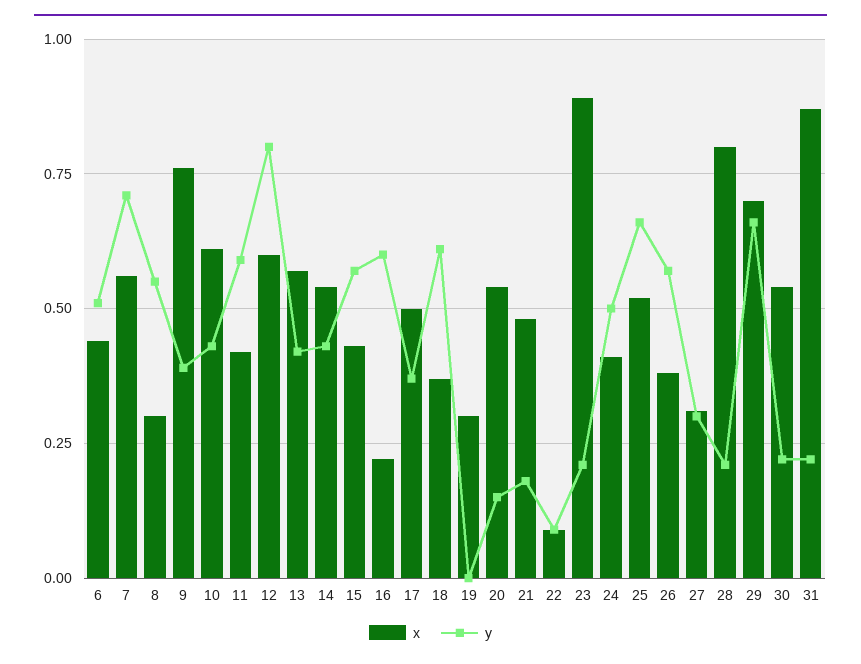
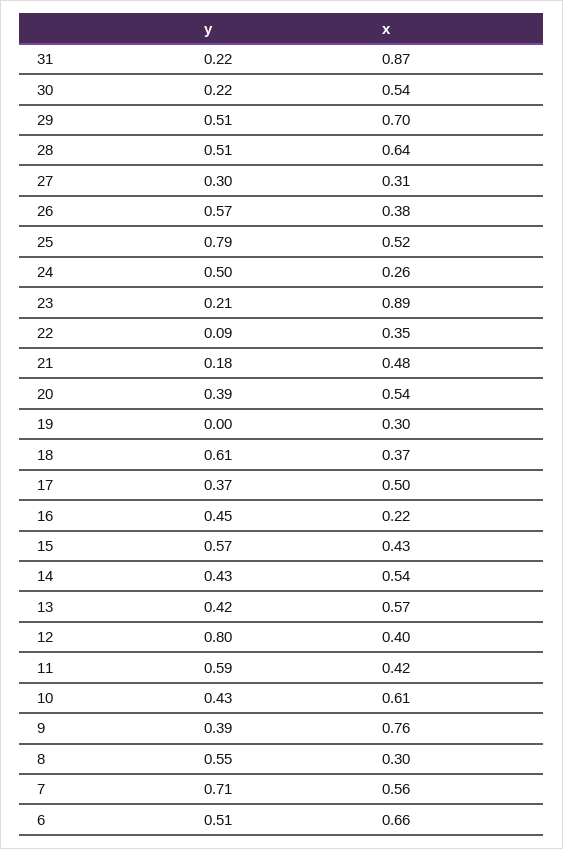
x, 6: 0.45 -> 0.66
x, 12: 0.6 -> 0.4
y, 16: 0.6 -> 0.45
y, 20: 0.15 -> 0.39
x, 22: 0.1 -> 0.35
x, 24: 0.4 -> 0.26
y, 25: 0.65 -> 0.79
x, 28: 0.8 -> 0.64
y, 28: 0.2 -> 0.51
y, 29: 0.65 -> 0.51

